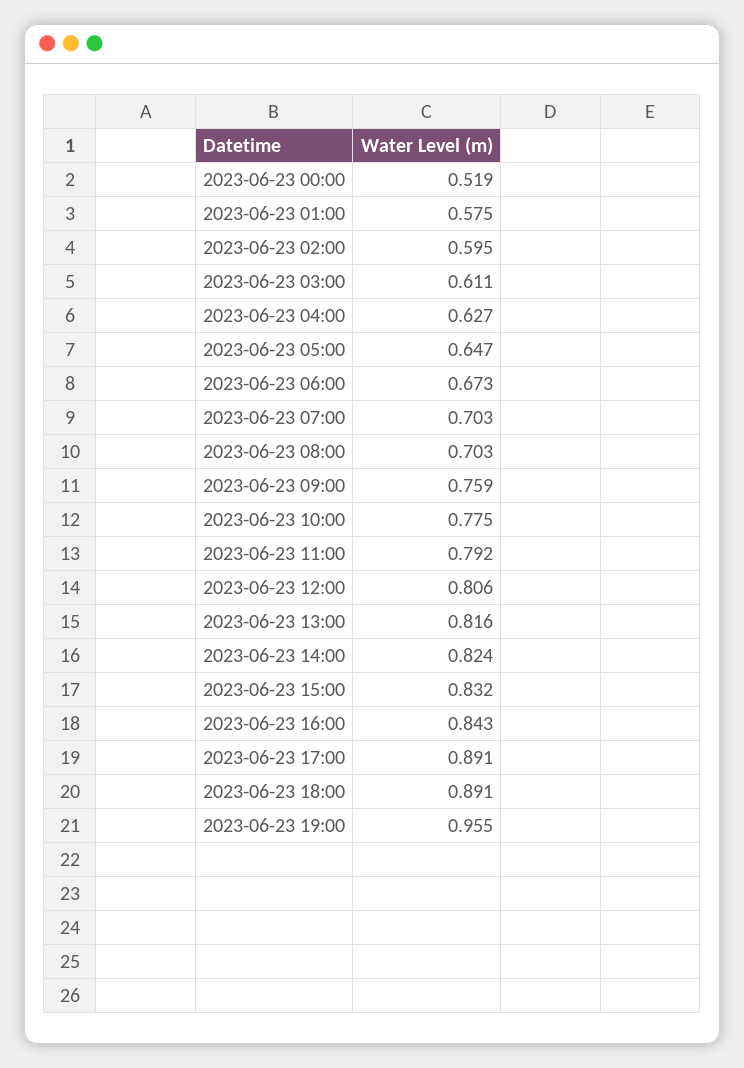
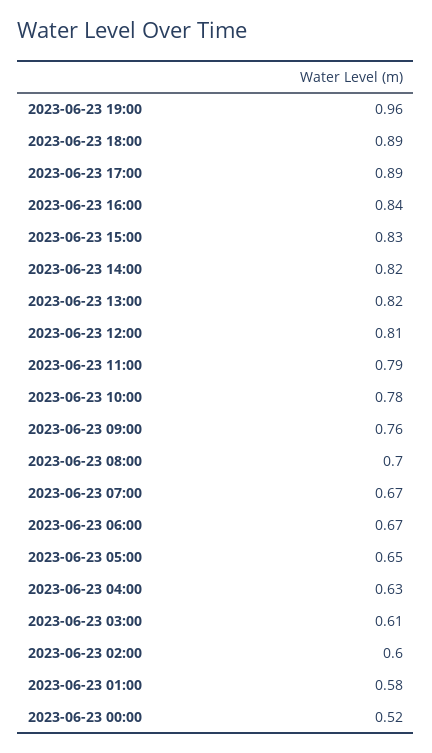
2023-06-23 07:00: 0.703 -> 0.67

